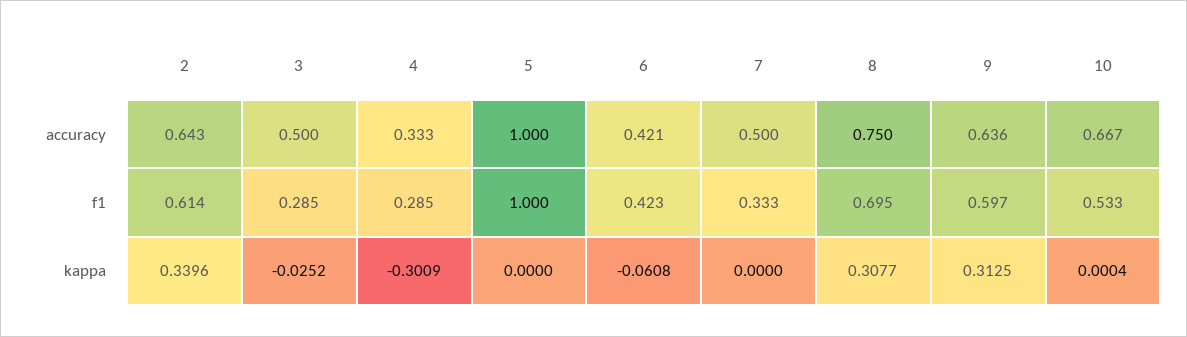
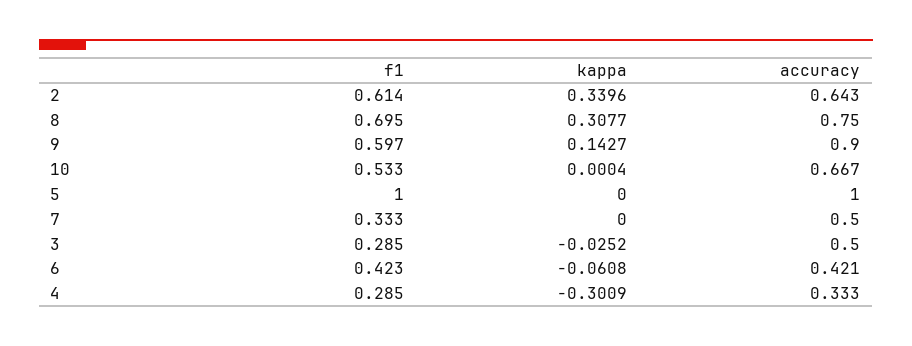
9, accuracy: 0.636 -> 0.9
9, kappa: 0.3125 -> 0.1427

